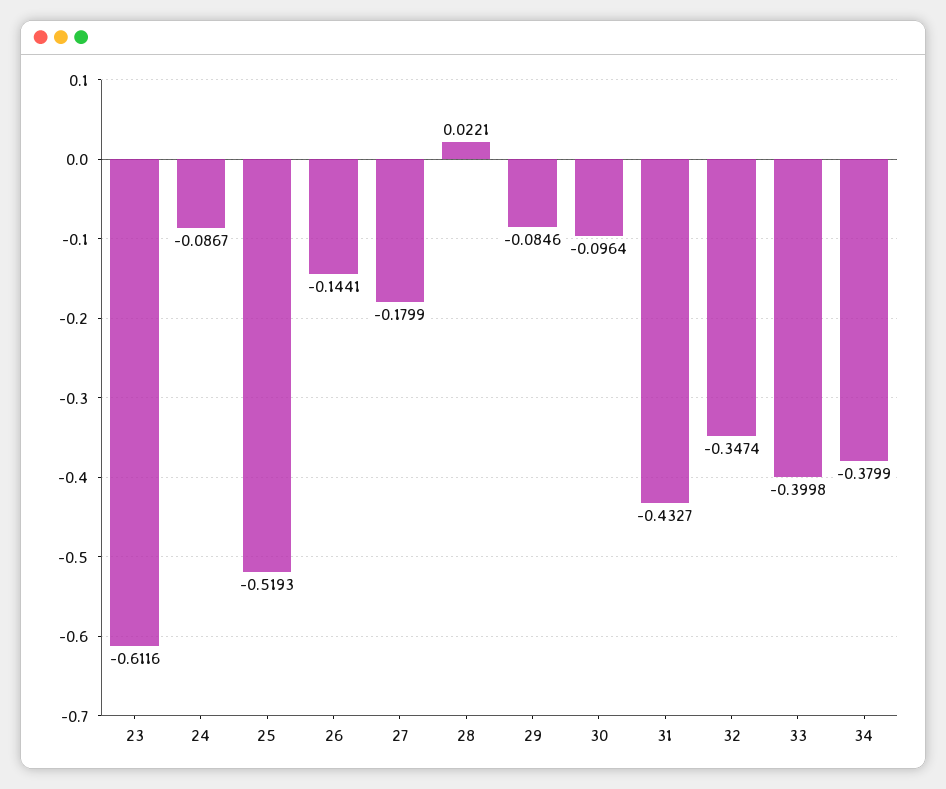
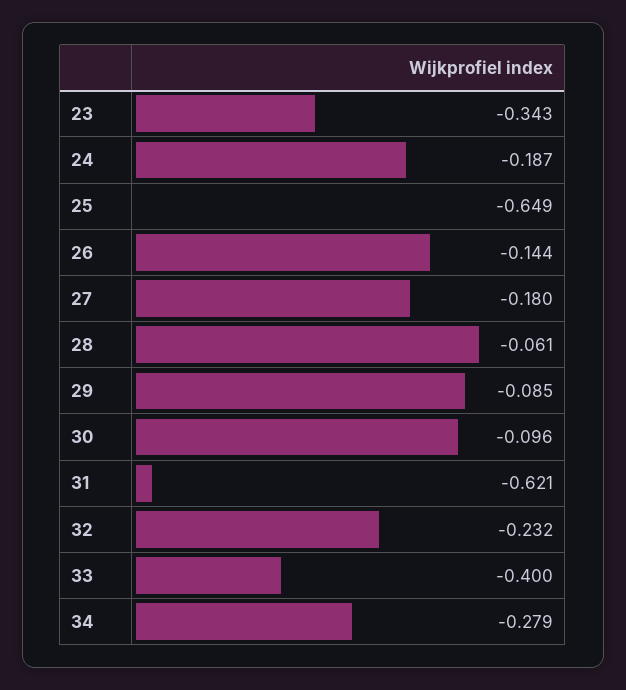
23: -0.6116 -> -0.343
24: -0.0867 -> -0.187
25: -0.5193 -> -0.649
28: 0.0221 -> -0.061
31: -0.4327 -> -0.621
32: -0.3474 -> -0.232
34: -0.3799 -> -0.279

